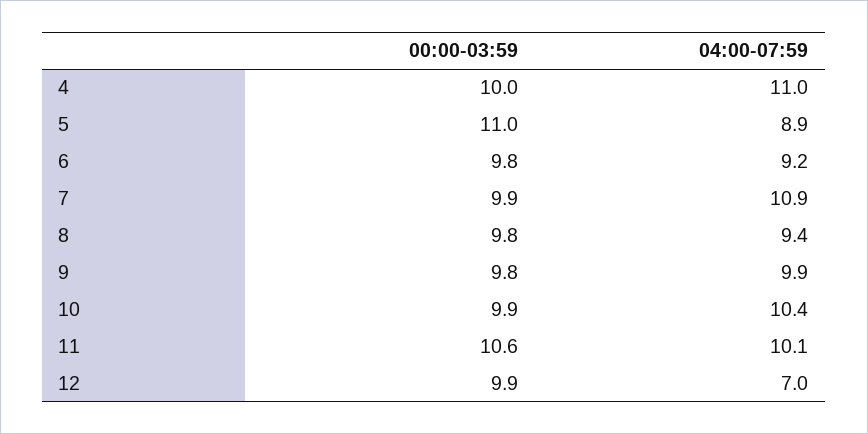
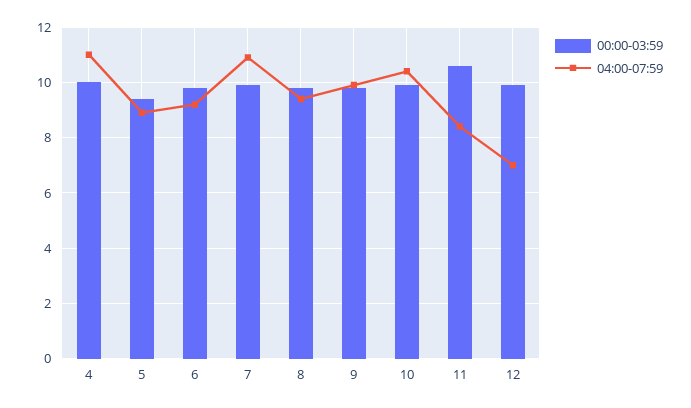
00:00-03:59, 5: 11 -> 9.5
04:00-07:59, 11: 10.1 -> 8.5

